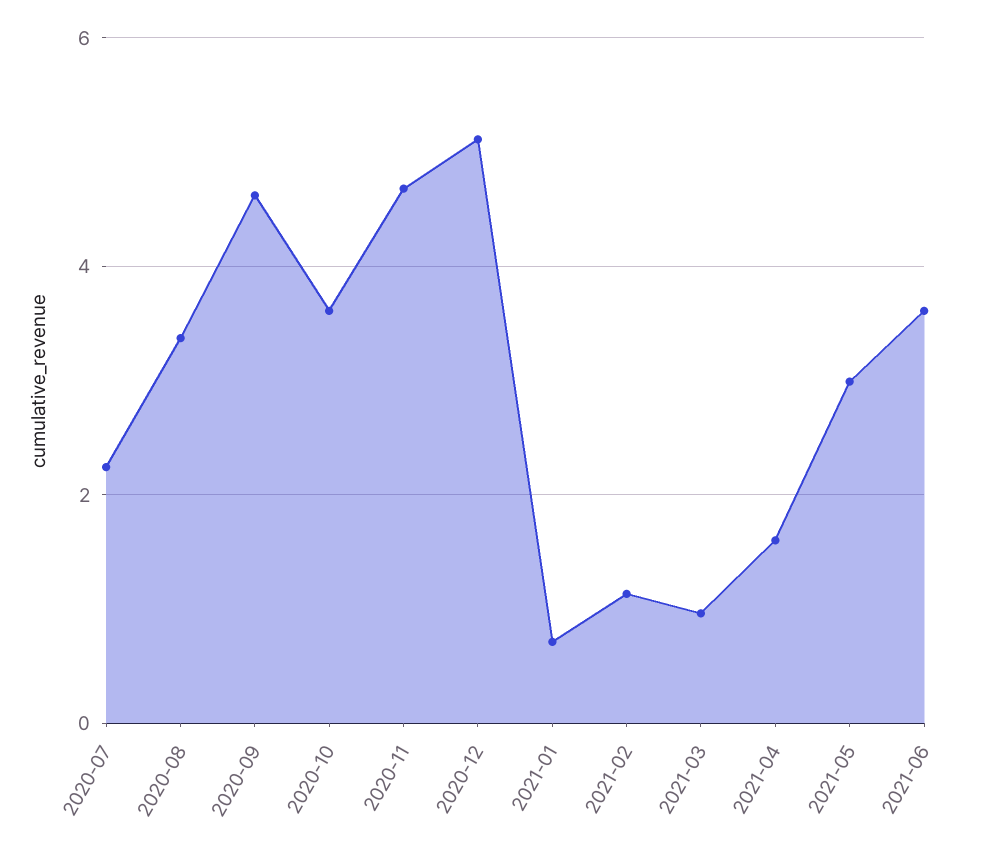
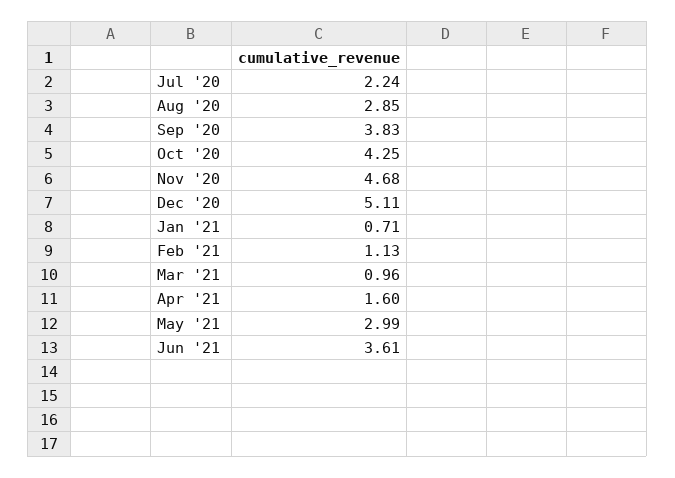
2020-08: 3.4 -> 2.85
2020-09: 4.6 -> 3.83
2020-10: 3.6 -> 4.25

